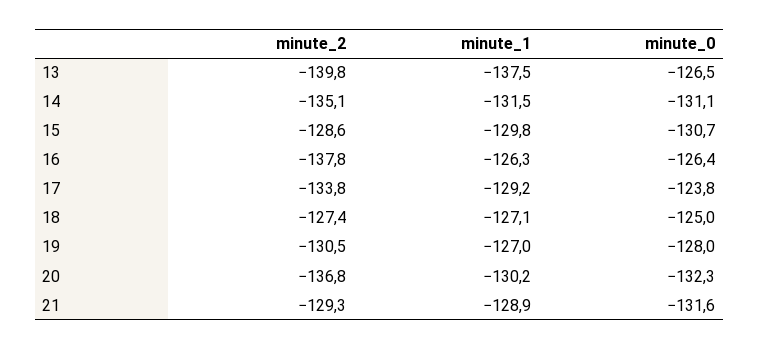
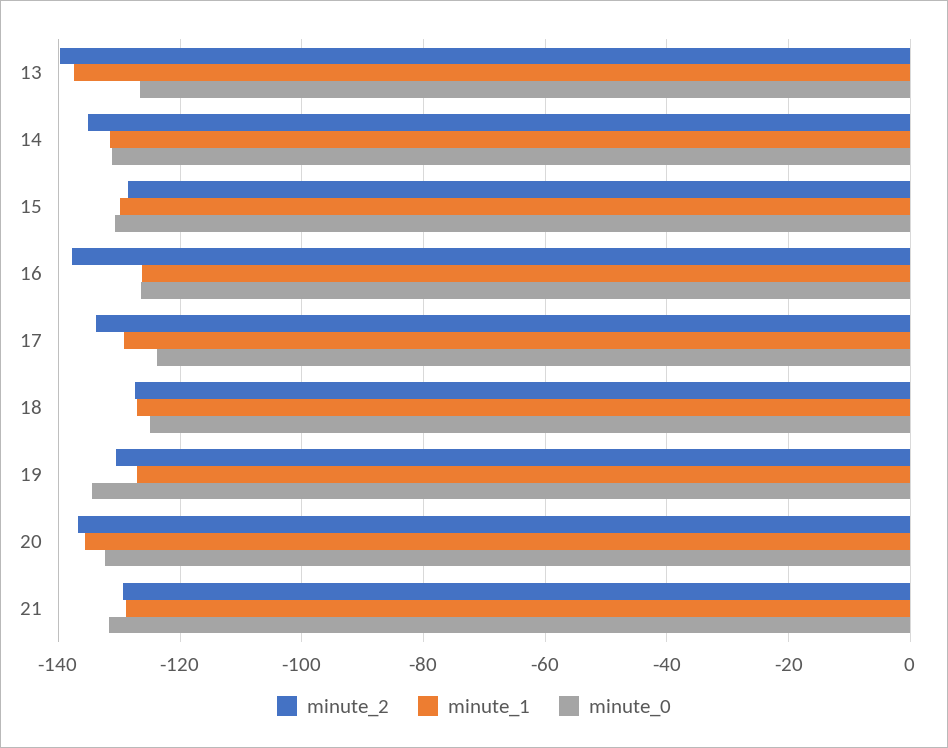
minute_0, 19: -128 -> -134
minute_1, 20: -130.2 -> -136

